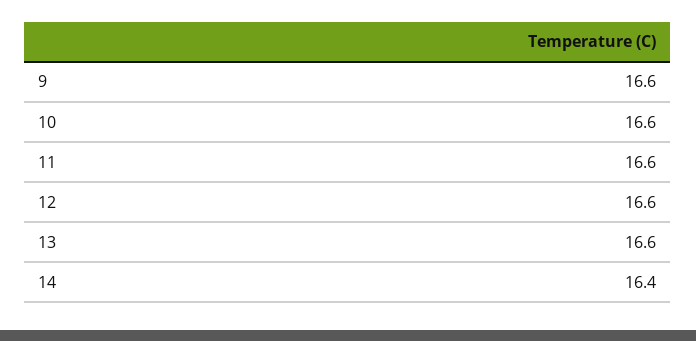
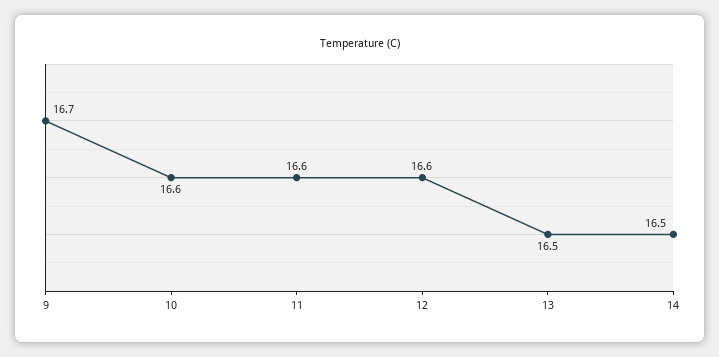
9: 16.6 -> 16.7
13: 16.6 -> 16.5
14: 16.4 -> 16.5

